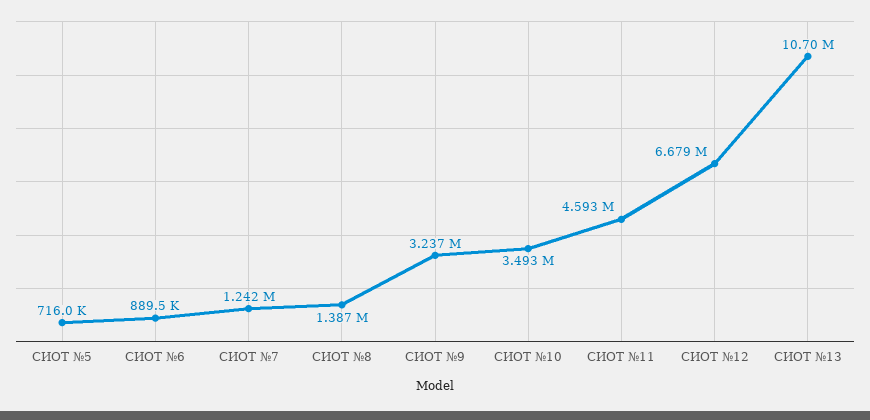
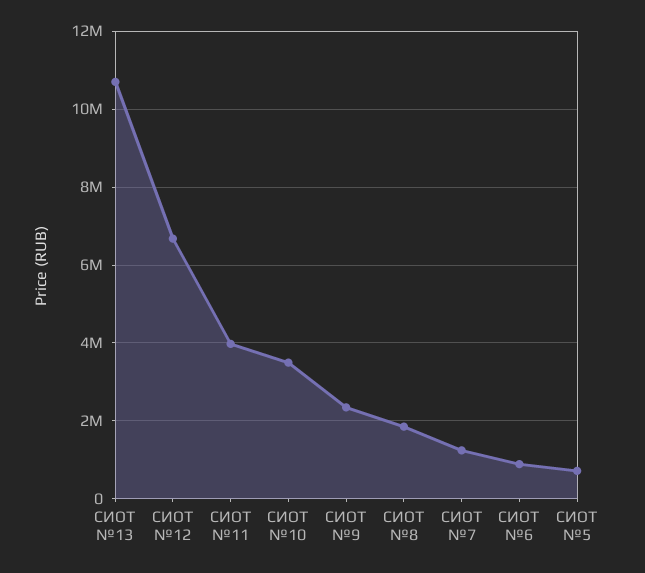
СИОТ №8: 1387000 -> 1800000
СИОТ №9: 3237000 -> 2400000
СИОТ №11: 4593000 -> 4000000

